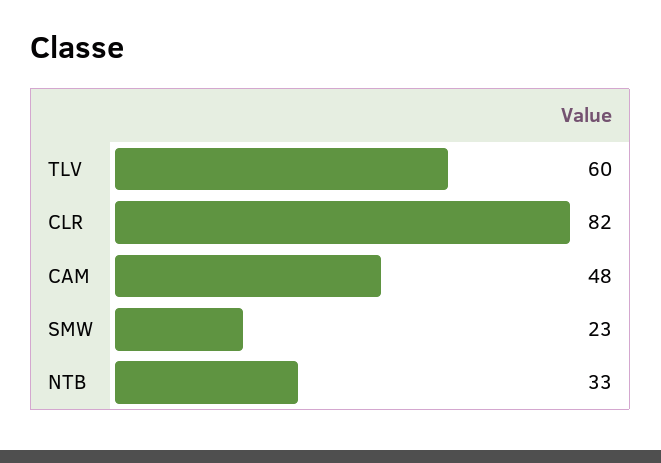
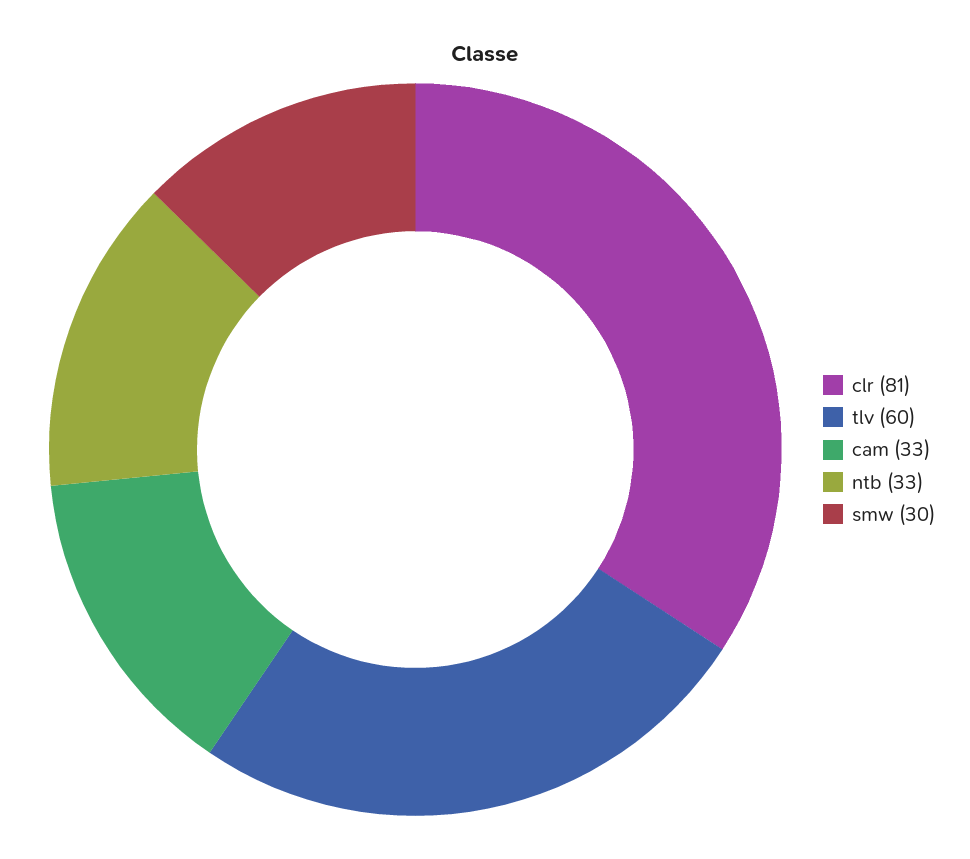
CLR: 82 -> 81
CAM: 48 -> 33
SMW: 23 -> 30

